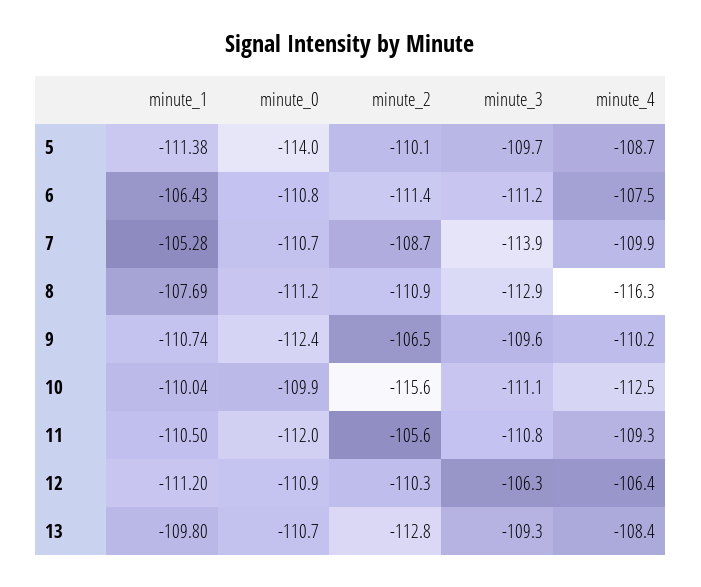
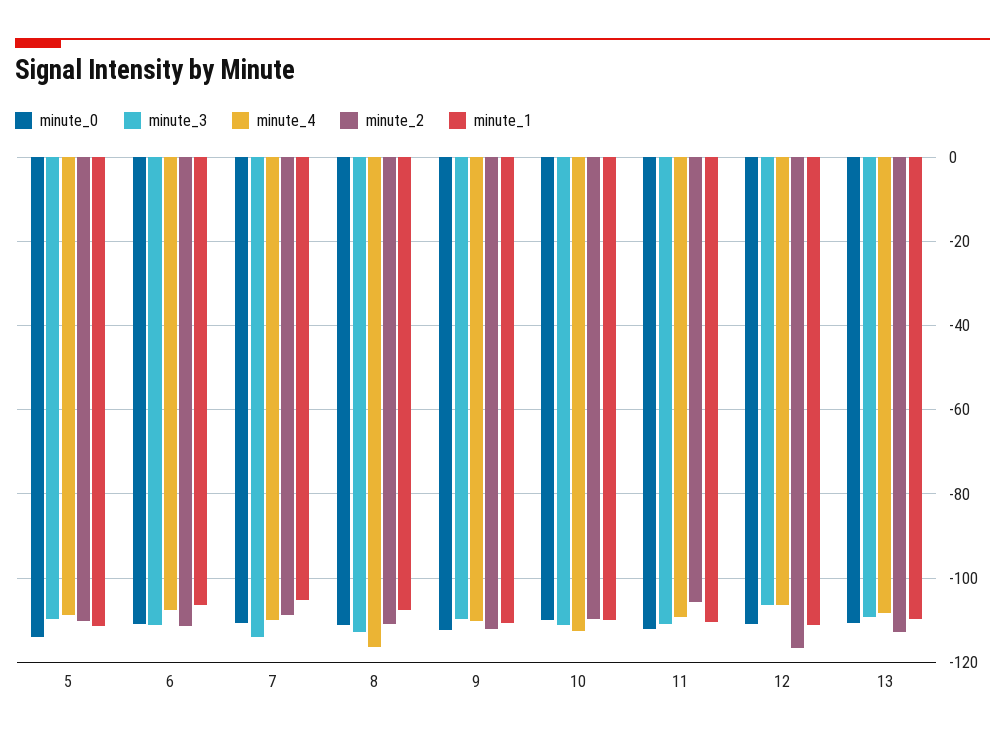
minute_2, 9: -106.5 -> -112
minute_2, 10: -115.6 -> -110
minute_2, 12: -110.3 -> -116

